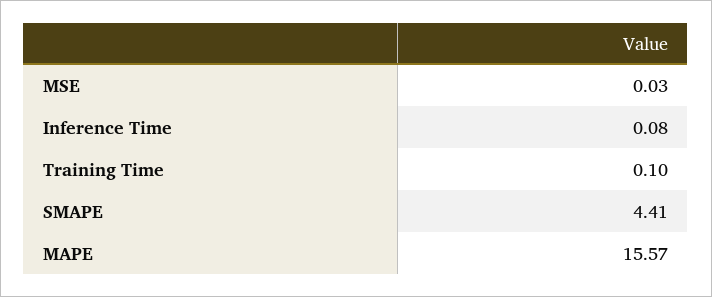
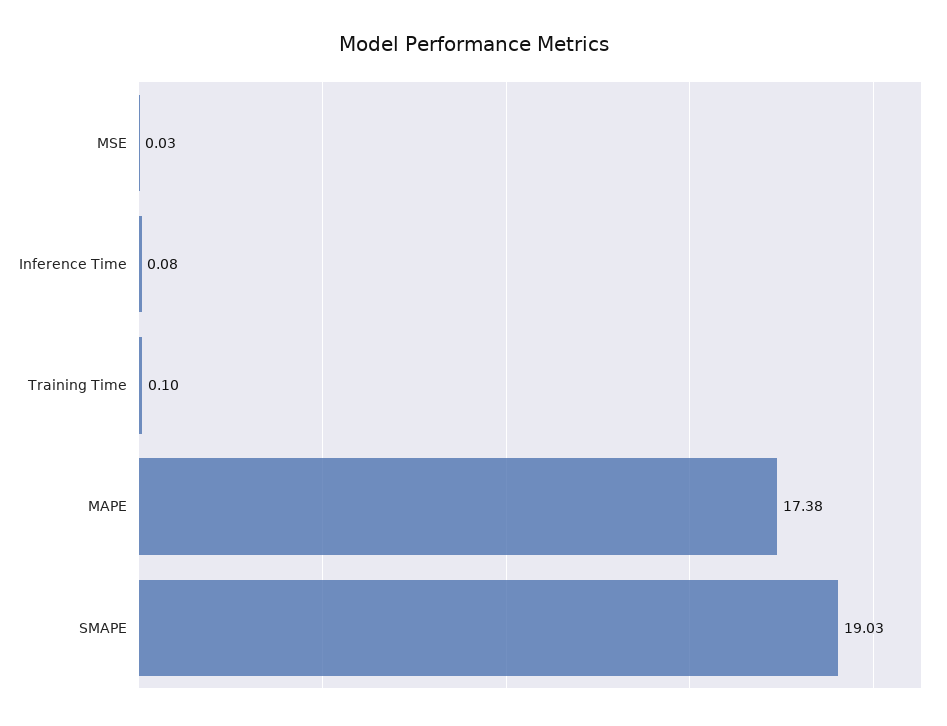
SMAPE: 4.41 -> 19.03
MAPE: 15.57 -> 17.38

